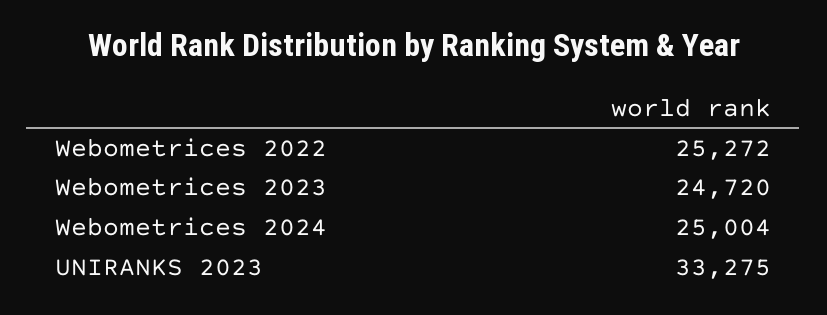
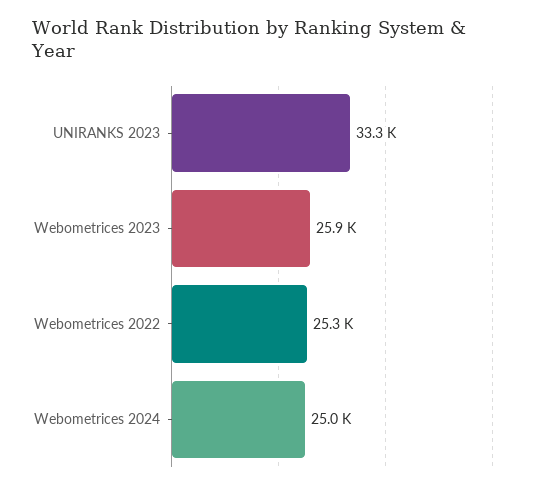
Webometrices 2023: 24720 -> 25900

